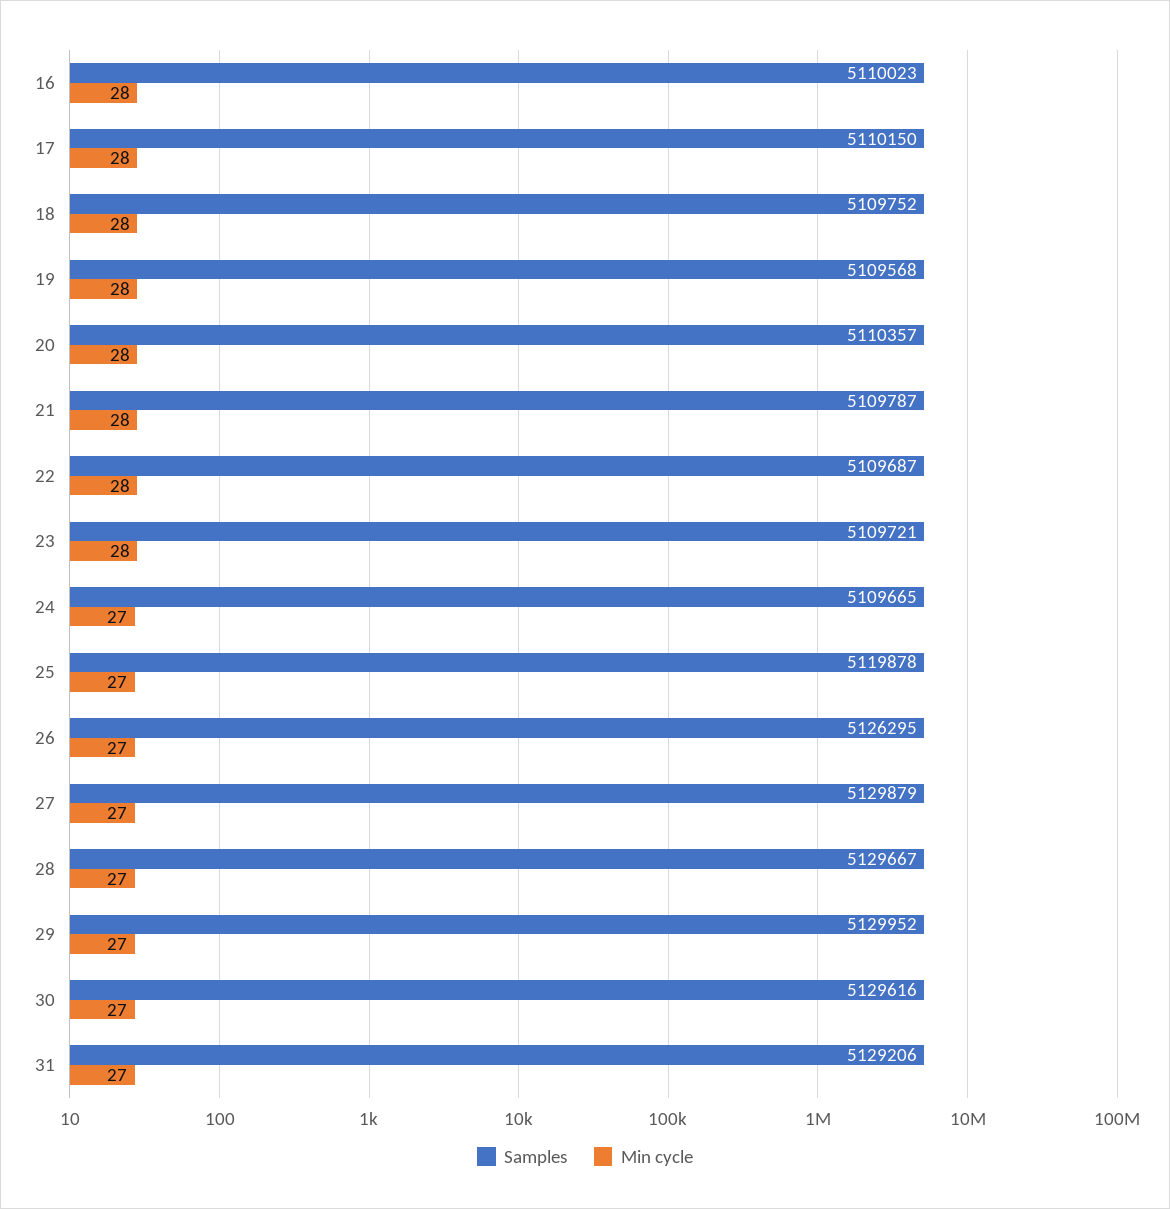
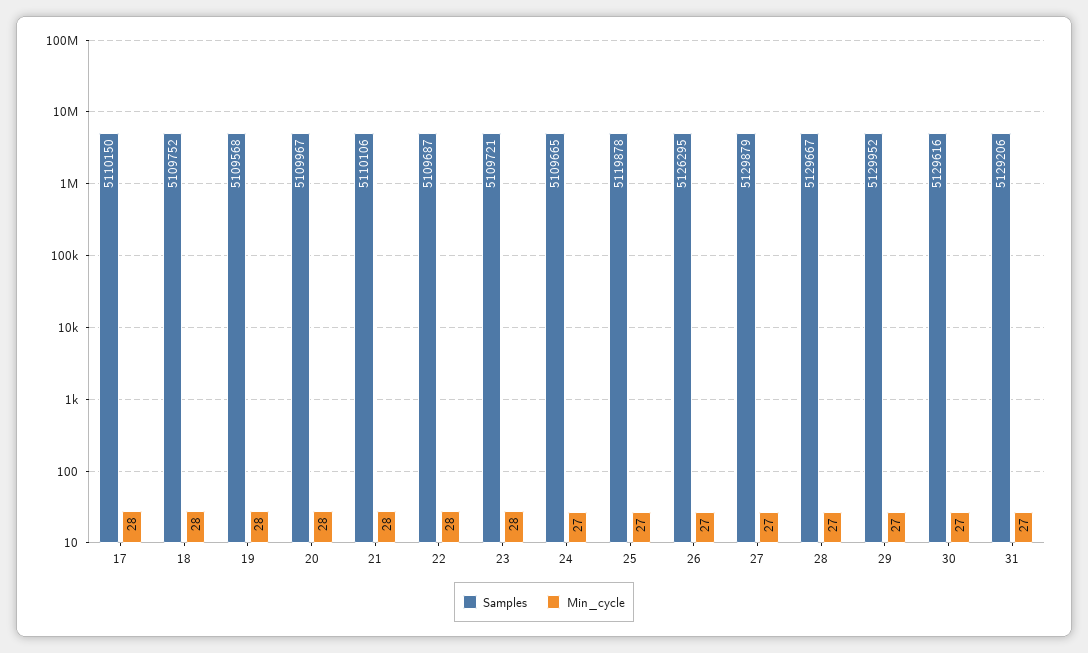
Samples, 16: 5110023 -> none
Min cycle, 16: 28 -> none
Samples, 20: 5110357 -> 5109967
Samples, 21: 5109787 -> 5110106

